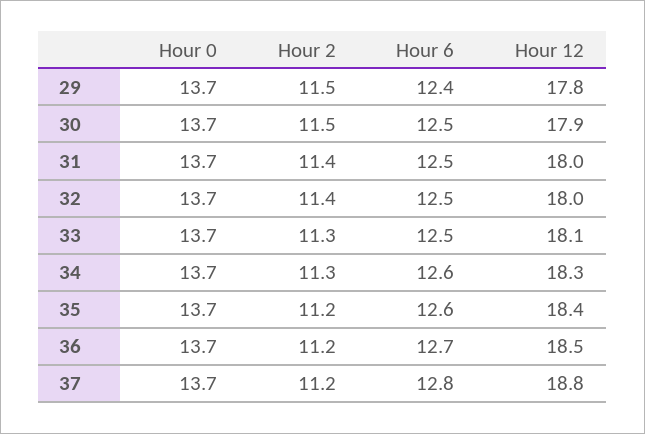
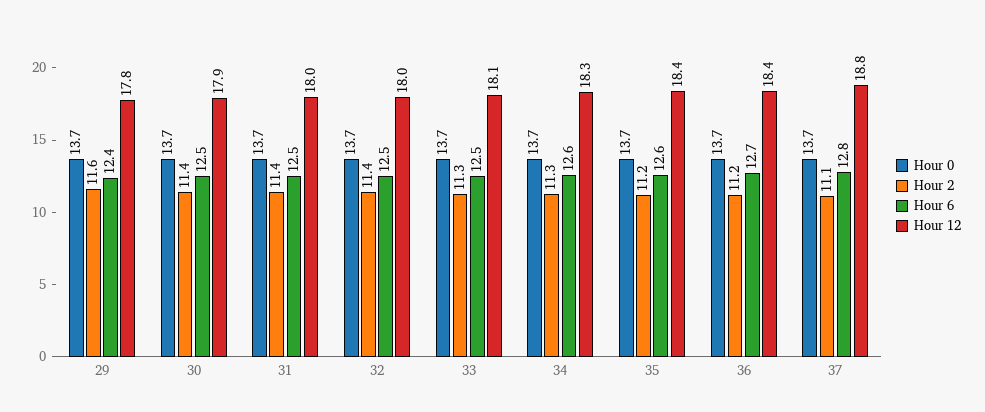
Hour 2, 29: 11.5 -> 11.6
Hour 2, 30: 11.5 -> 11.4
Hour 12, 36: 18.5 -> 18.4
Hour 2, 37: 11.2 -> 11.1

